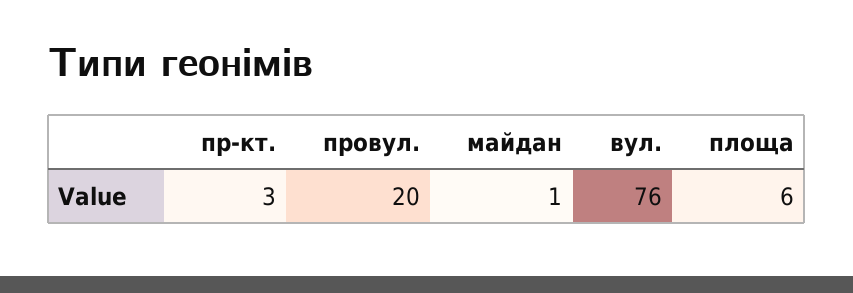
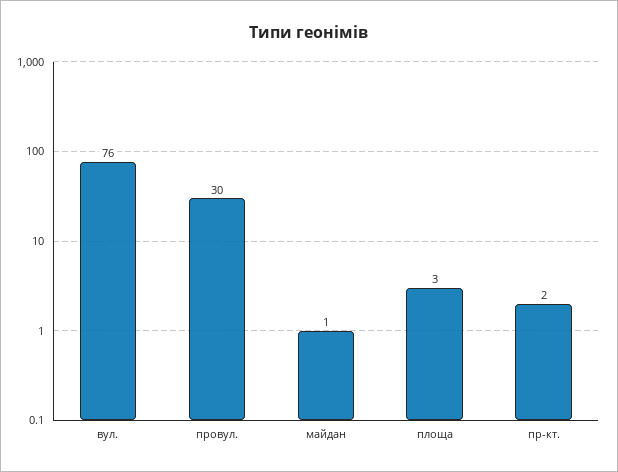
пр-кт.: 3 -> 2
провул.: 20 -> 30
площа: 6 -> 3

